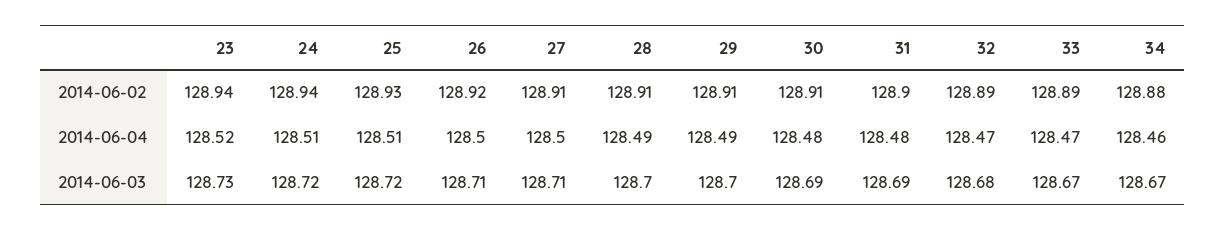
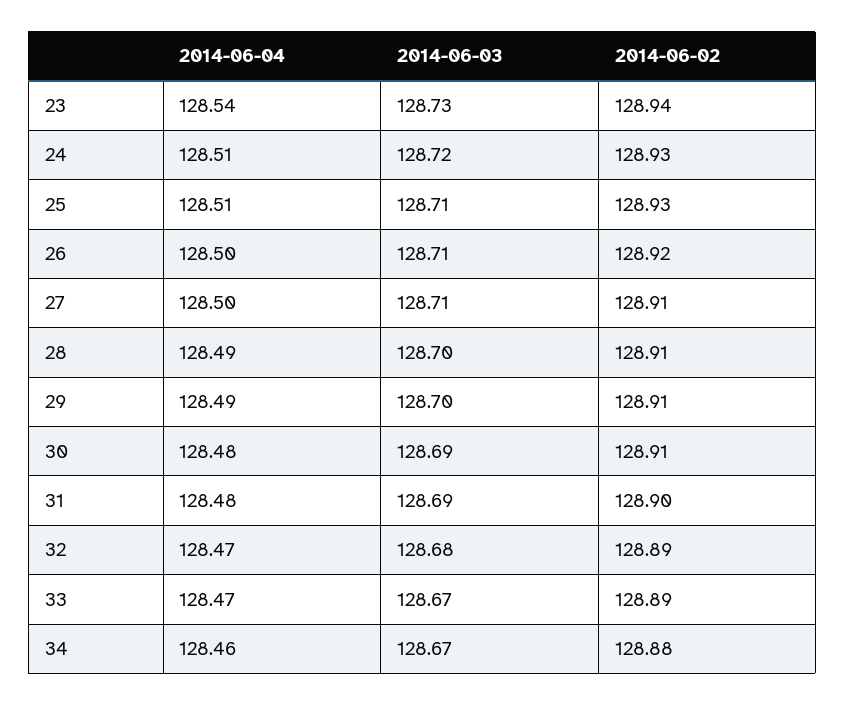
24, 2014-06-02: 128.94 -> 128.93
23, 2014-06-04: 128.52 -> 128.54
25, 2014-06-03: 128.72 -> 128.71

